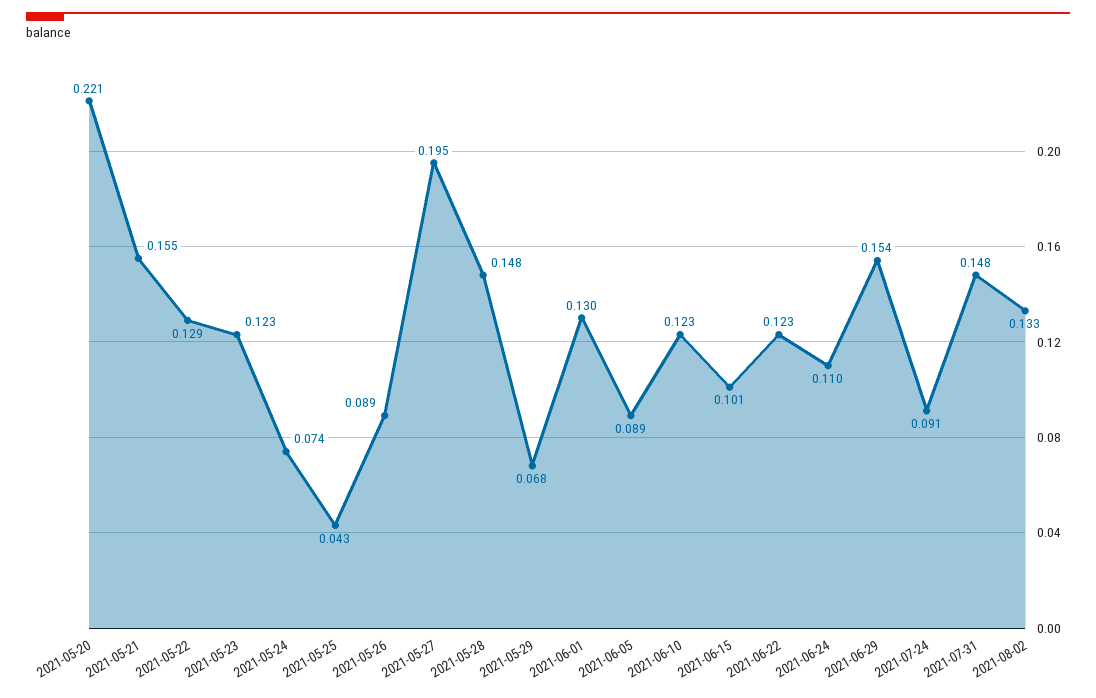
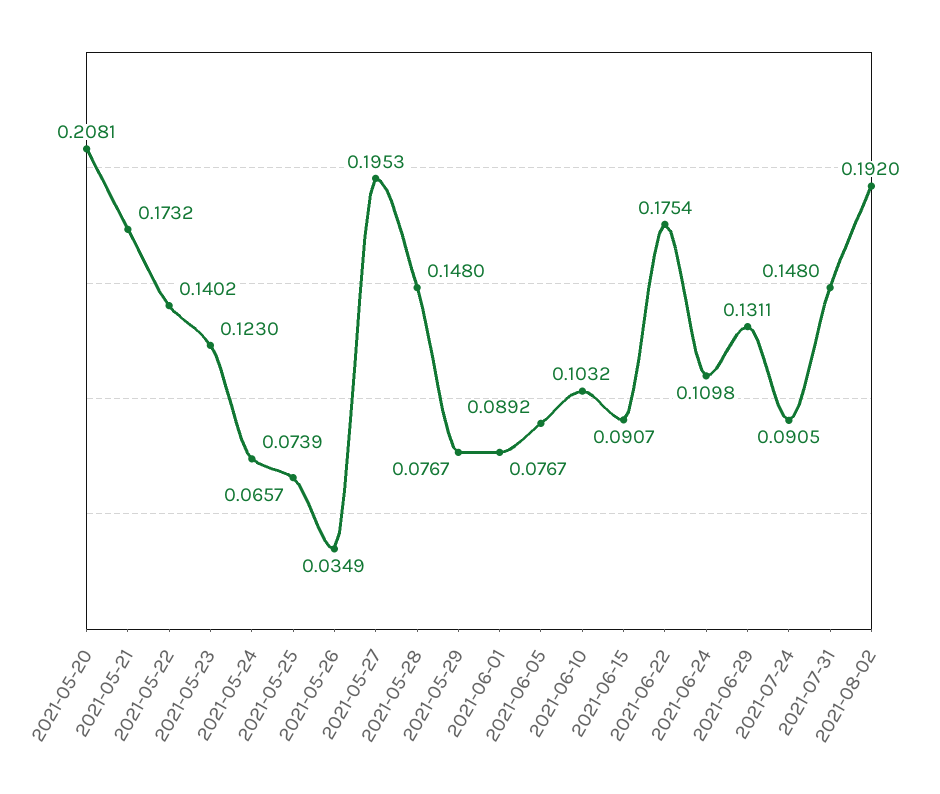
2021-05-20: 0.221 -> 0.2081
2021-05-21: 0.155 -> 0.1732
2021-05-22: 0.129 -> 0.1402
2021-05-25: 0.043 -> 0.0657
2021-05-26: 0.089 -> 0.0349
2021-05-29: 0.068 -> 0.0767
2021-06-01: 0.13 -> 0.0767
2021-06-10: 0.123 -> 0.1032
2021-06-15: 0.101 -> 0.0907
2021-06-22: 0.123 -> 0.1754
2021-06-29: 0.154 -> 0.1311
2021-08-02: 0.133 -> 0.192

